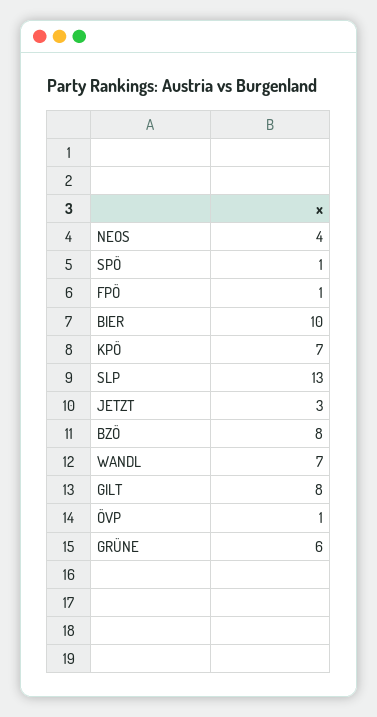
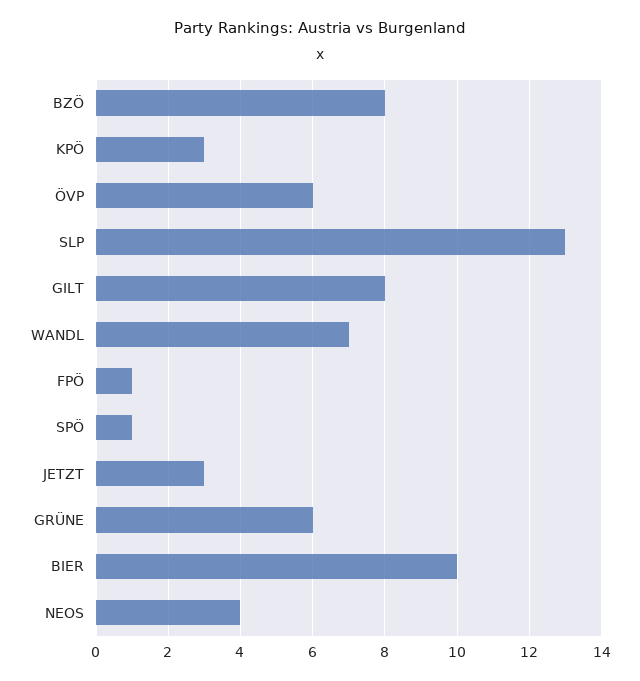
KPÖ: 7 -> 3
ÖVP: 1 -> 6

